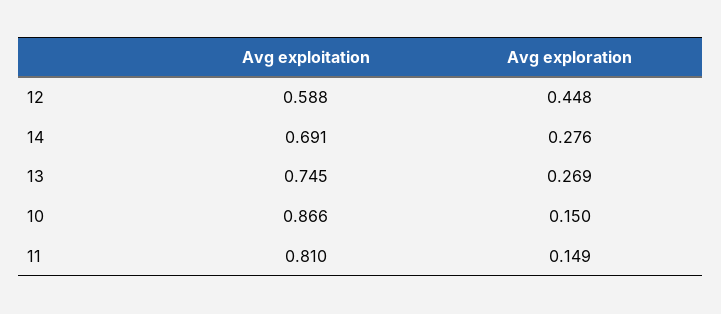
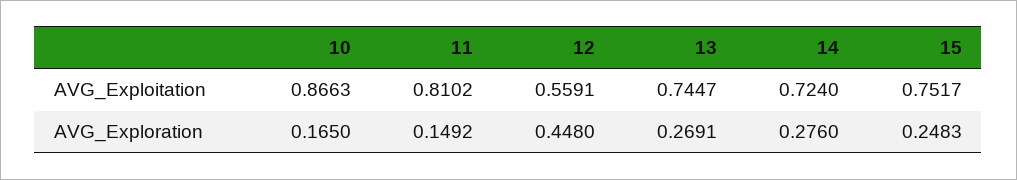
Avg exploitation, 12: 0.588 -> 0.5591
Avg exploitation, 14: 0.691 -> 0.724
Avg exploration, 10: 0.15 -> 0.165
Avg exploitation, 15: none -> 0.7517
Avg exploration, 15: none -> 0.2483

